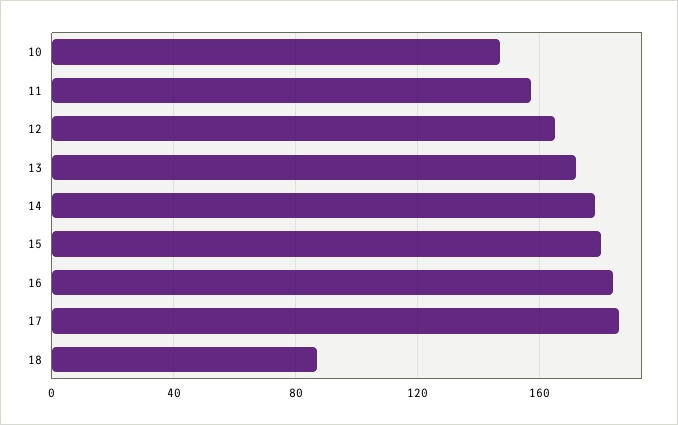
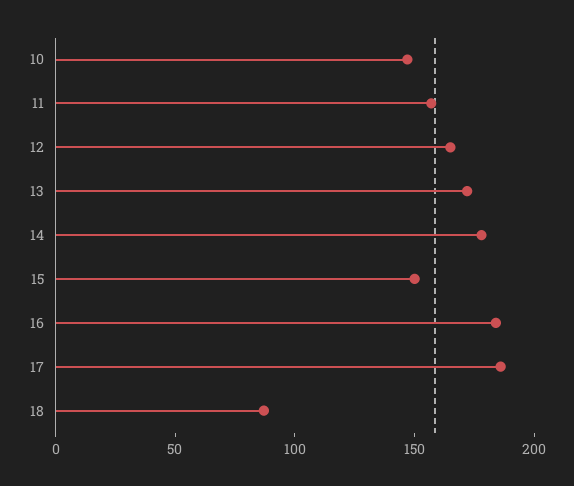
15: 180 -> 150

